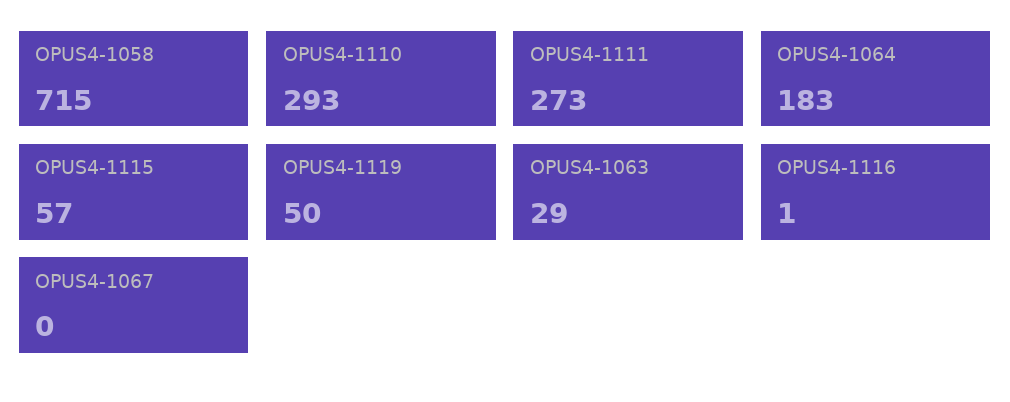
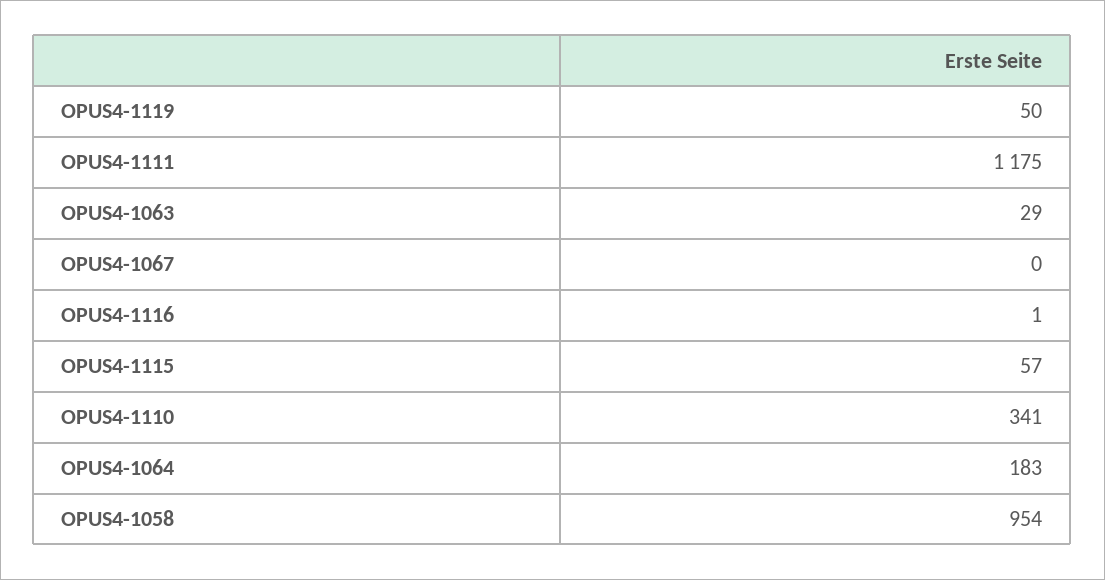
OPUS4-1058: 715 -> 954
OPUS4-1110: 293 -> 341
OPUS4-1111: 273 -> 1175

